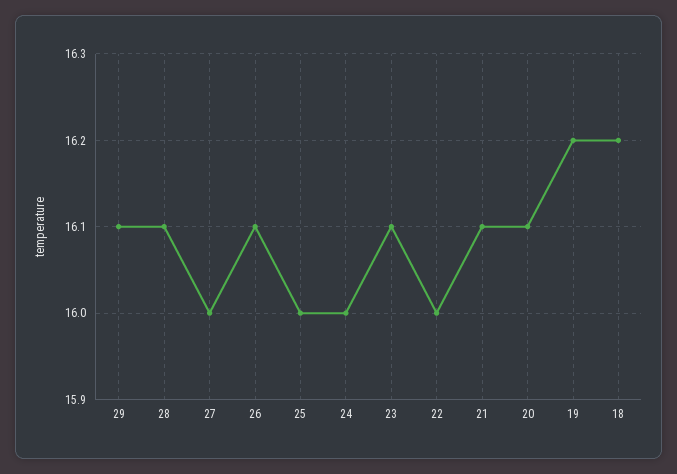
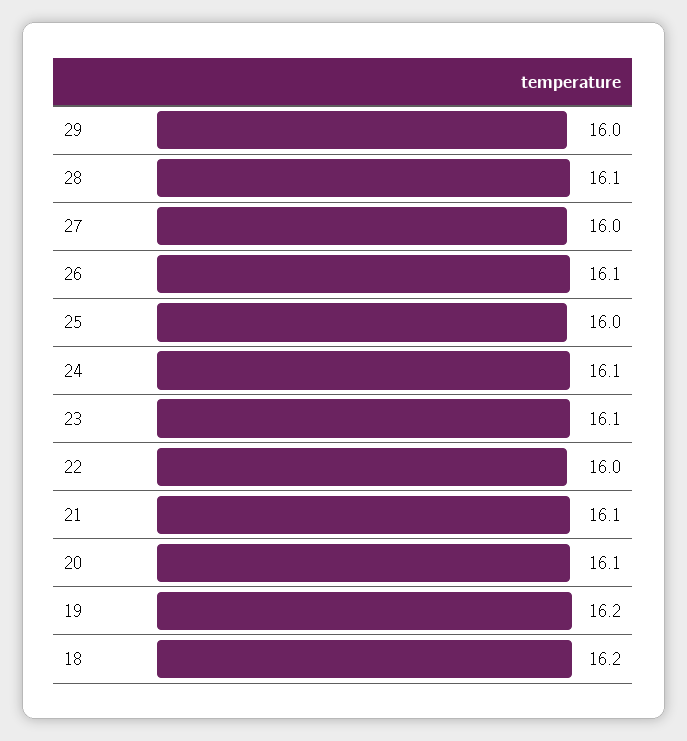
29: 16.1 -> 16
24: 16 -> 16.1

